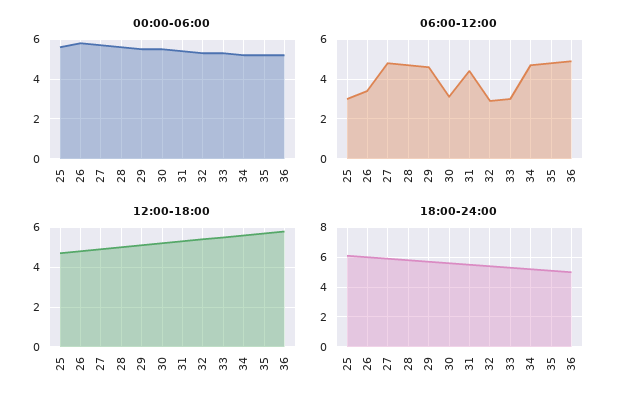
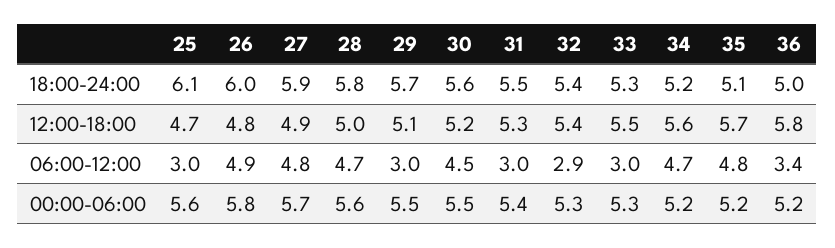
06:00-12:00, 26: 3.5 -> 4.9
06:00-12:00, 29: 4.5 -> 3
06:00-12:00, 30: 3 -> 4.5
06:00-12:00, 31: 4.5 -> 3
06:00-12:00, 36: 5 -> 3.4

